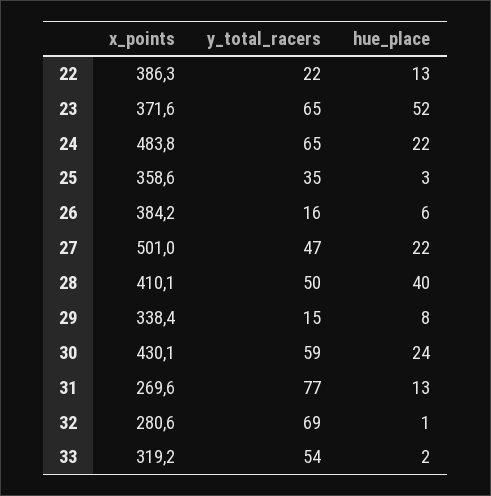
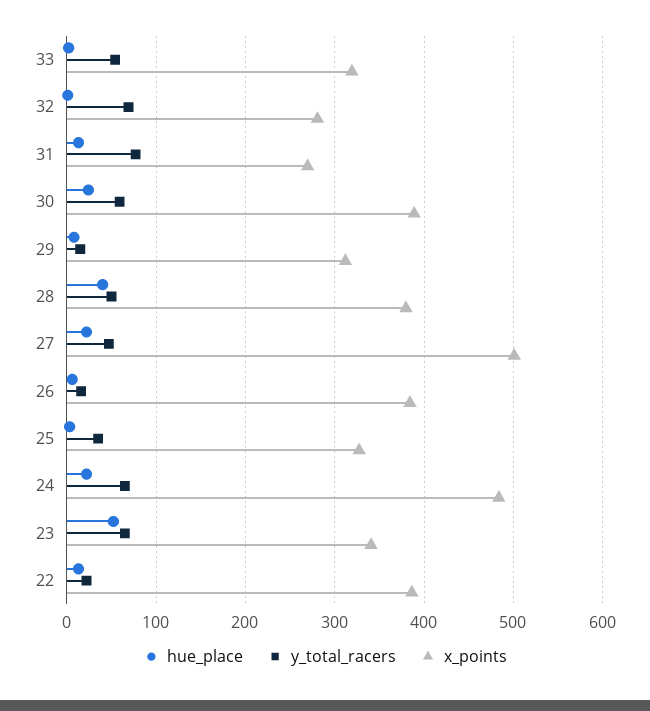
x_points, 23: 371.6 -> 340
x_points, 25: 358.6 -> 330
x_points, 28: 410.1 -> 380
x_points, 29: 338.4 -> 310
x_points, 30: 430.1 -> 390

